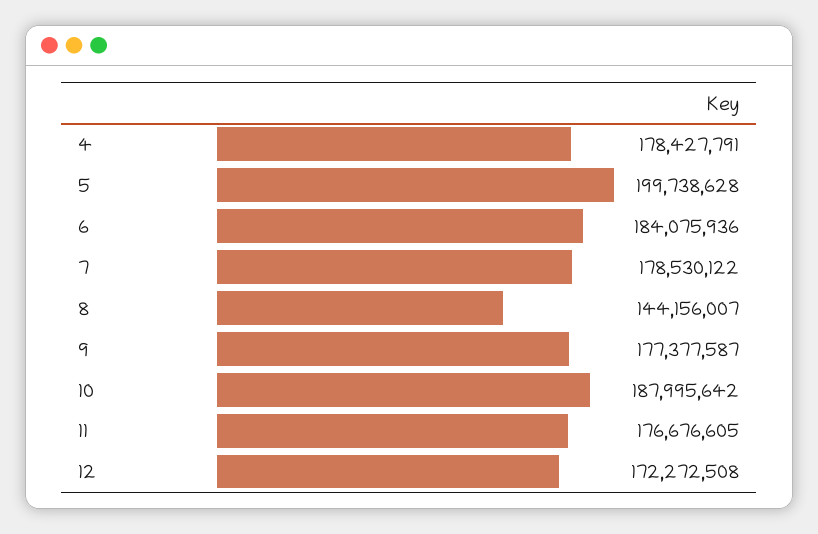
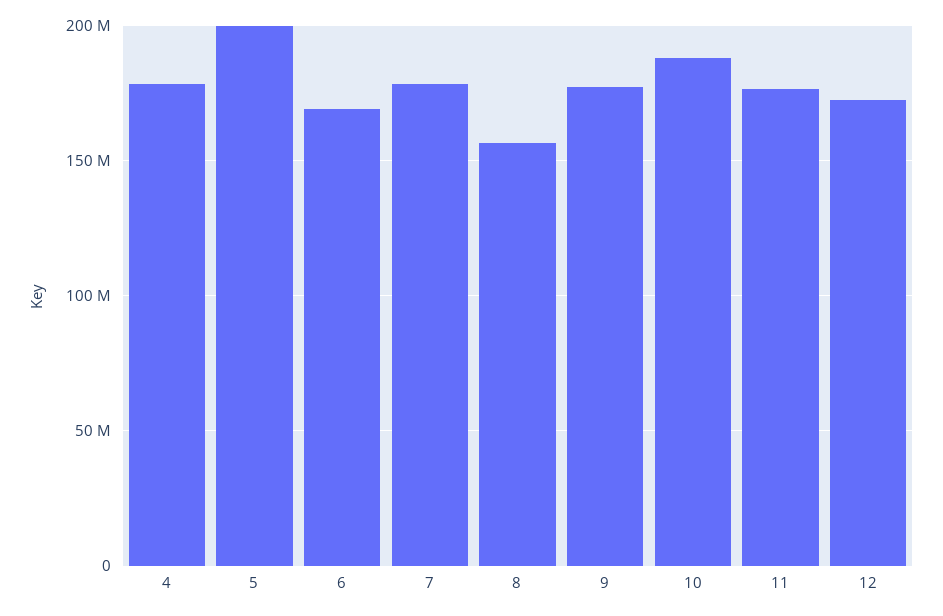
6: 184075936 -> 170000000
8: 144156007 -> 155000000

